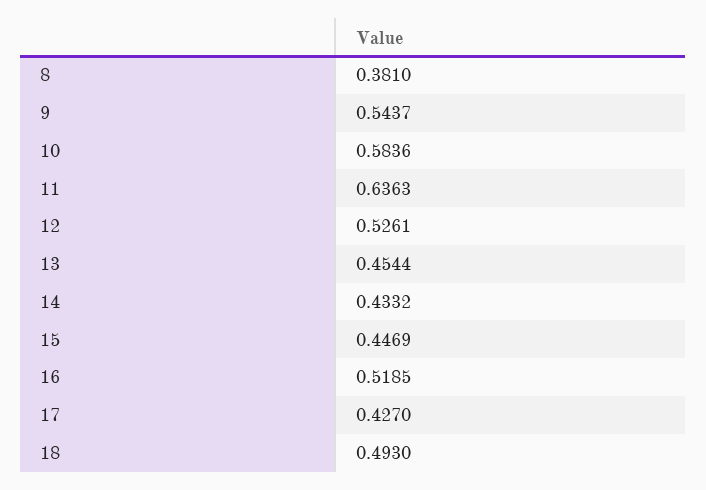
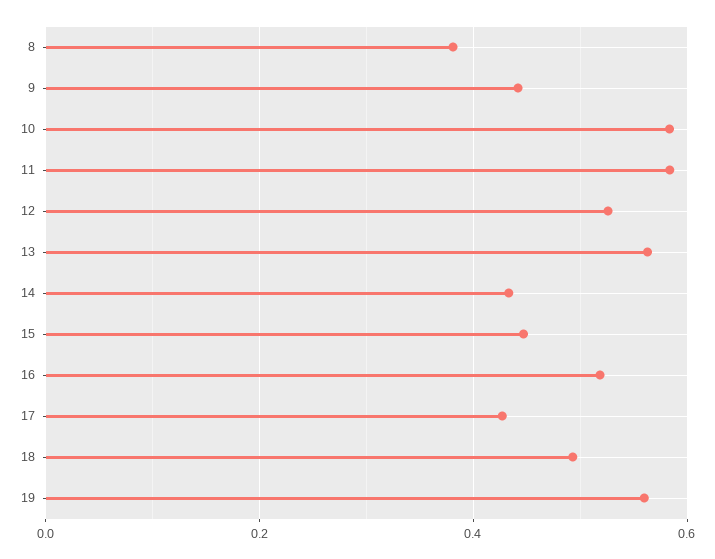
9: 0.5437 -> 0.44
11: 0.6363 -> 0.58
13: 0.4544 -> 0.56
19: none -> 0.56

